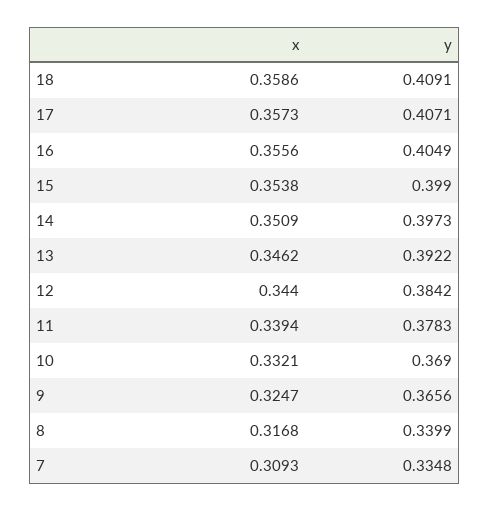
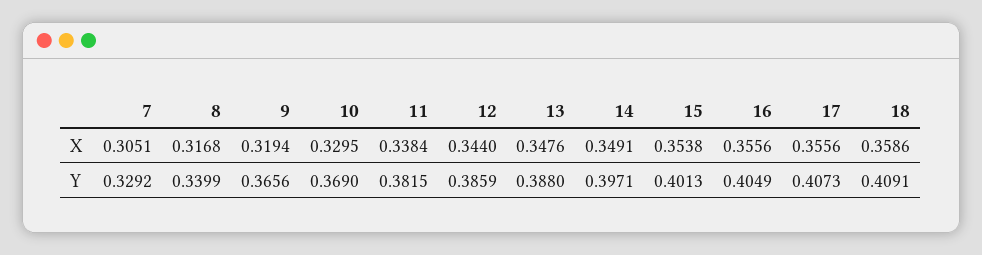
x, 17: 0.3573 -> 0.3556
y, 17: 0.4071 -> 0.4073
y, 15: 0.399 -> 0.4013
x, 14: 0.3509 -> 0.3491
y, 14: 0.3973 -> 0.3971
x, 13: 0.3462 -> 0.3476
y, 13: 0.3922 -> 0.388
y, 12: 0.3842 -> 0.3859
x, 11: 0.3394 -> 0.3384
y, 11: 0.3783 -> 0.3815
x, 10: 0.3321 -> 0.3295
x, 9: 0.3247 -> 0.3194
x, 7: 0.3093 -> 0.3051
y, 7: 0.3348 -> 0.3292

